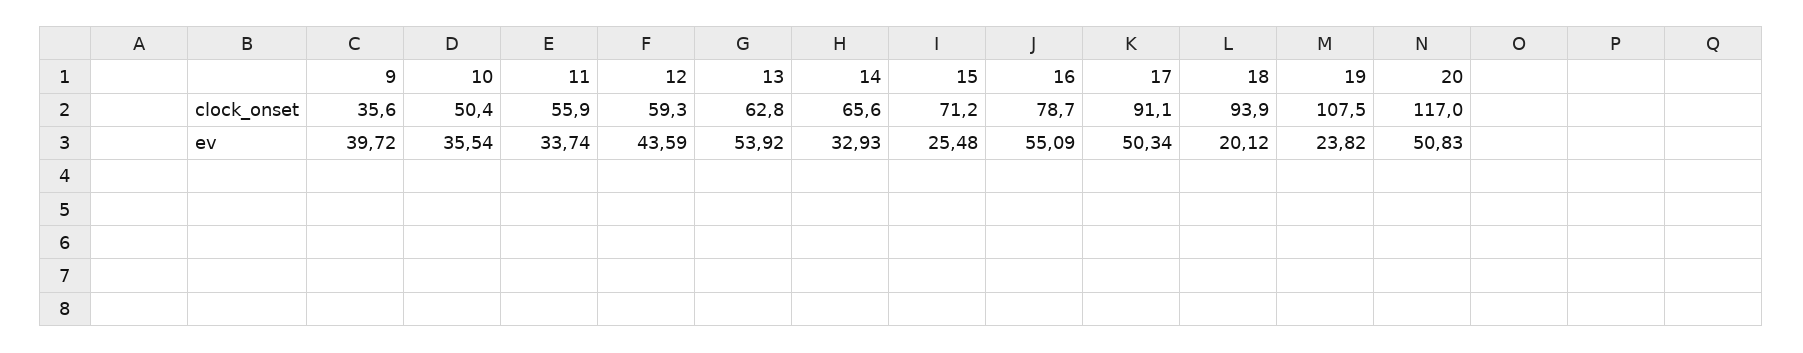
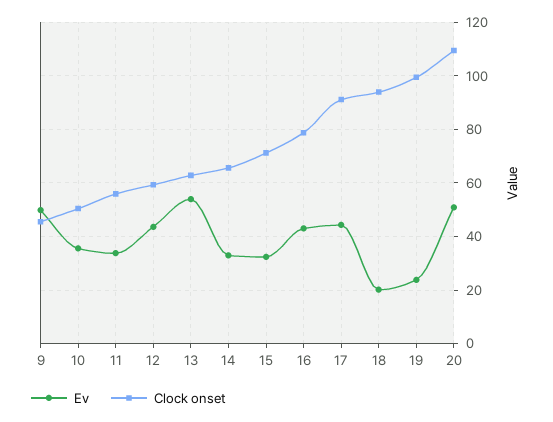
clock_onset, 9: 35.6 -> 45
clock_onset, 19: 107.5 -> 100
clock_onset, 20: 117 -> 110
ev, 9: 39.72 -> 50
ev, 15: 25.48 -> 32.5
ev, 16: 55.09 -> 42.5
ev, 17: 50.34 -> 45

